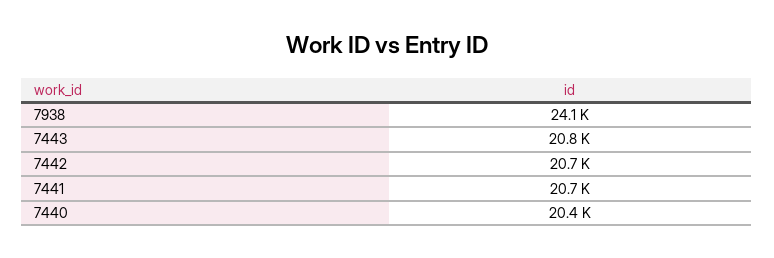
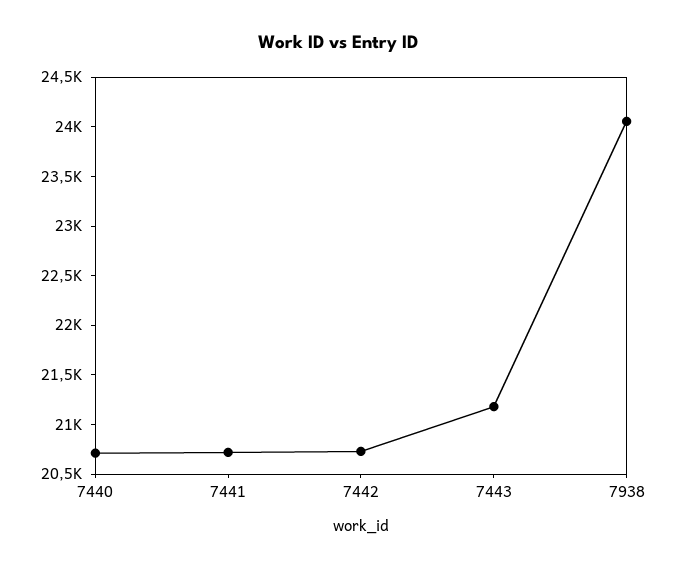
7443: 20800 -> 21200
7440: 20400 -> 20700

